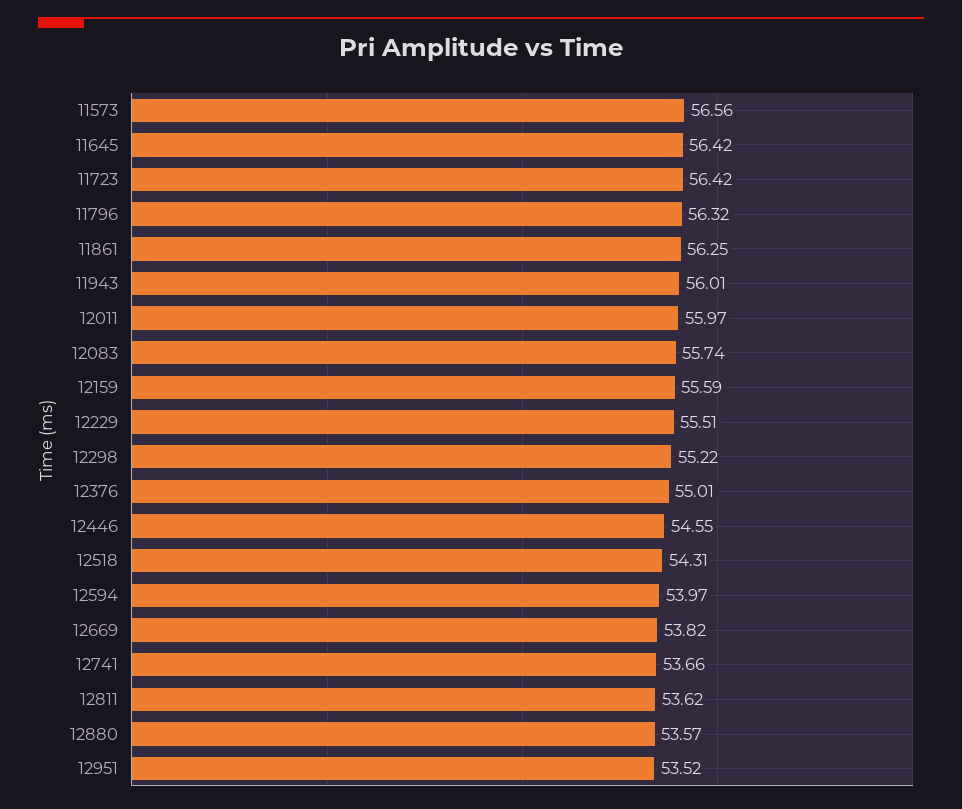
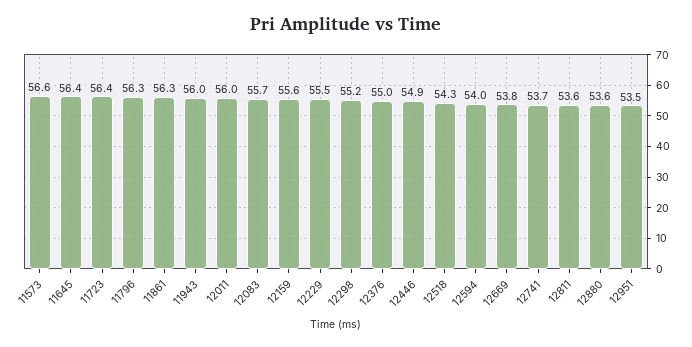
12446: 54.55 -> 54.9

